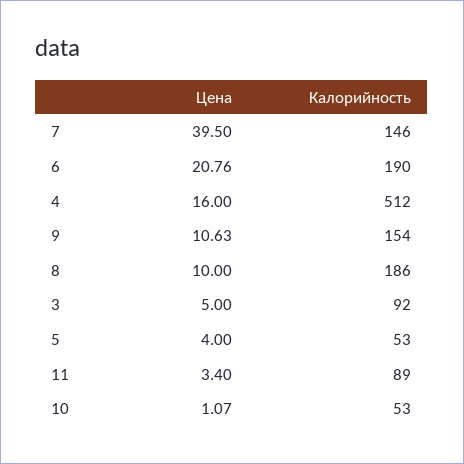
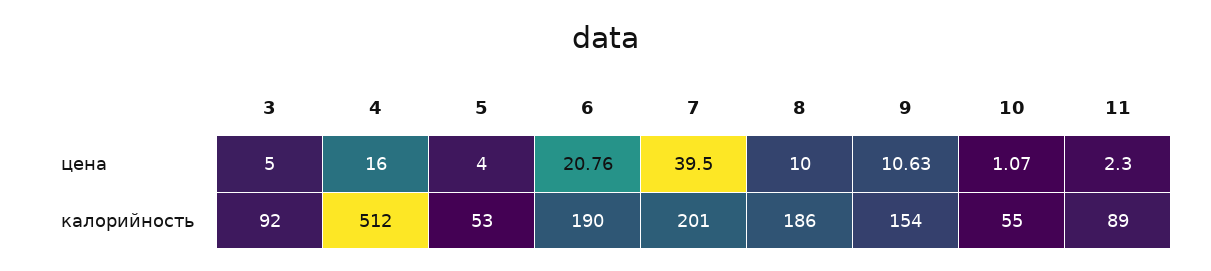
Калорийность, 7: 146 -> 201
Цена, 11: 3.4 -> 2.3
Калорийность, 10: 53 -> 55

